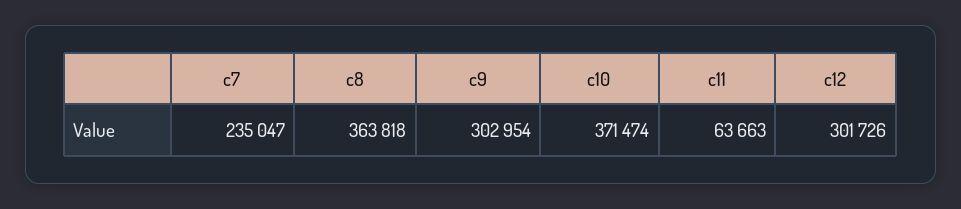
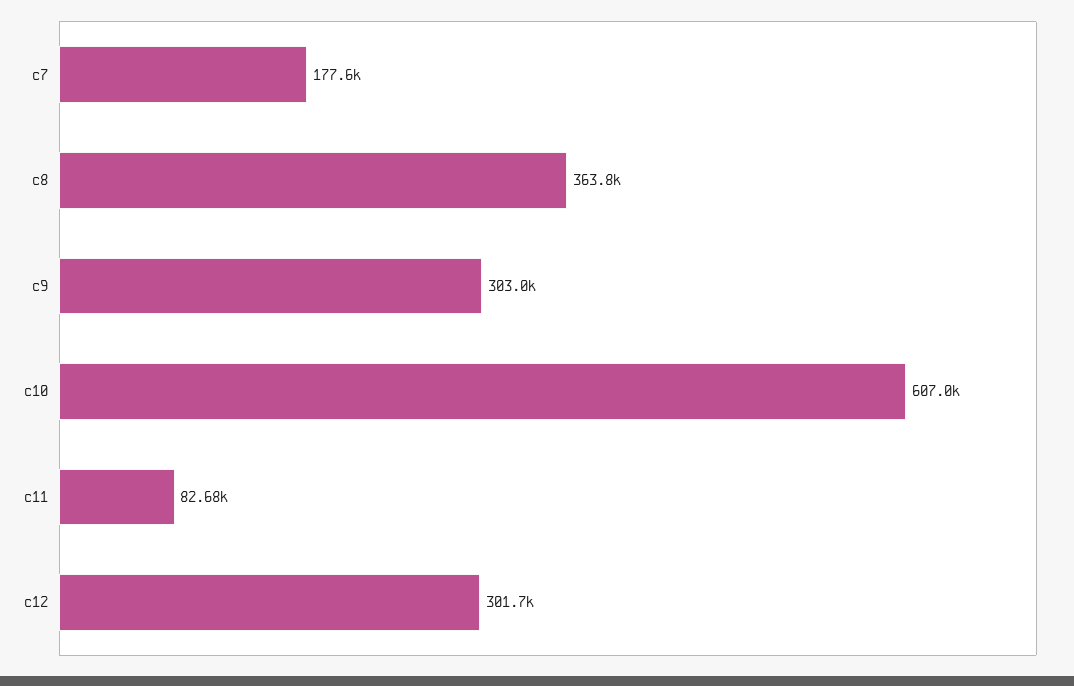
c7: 235047 -> 177600
c10: 371474 -> 607000
c11: 63663 -> 82680

